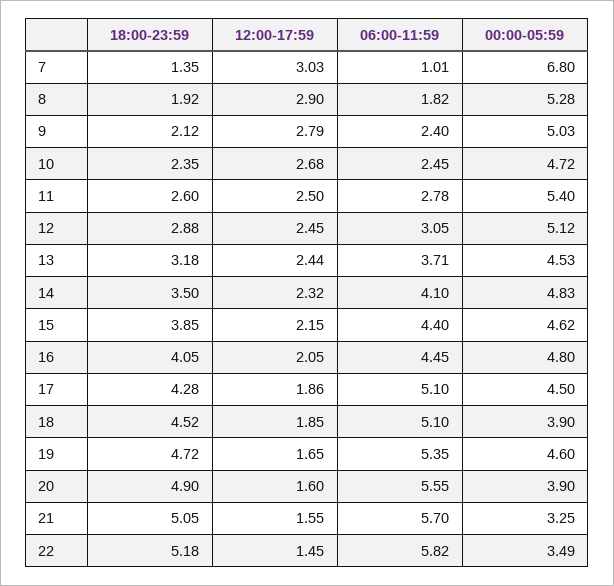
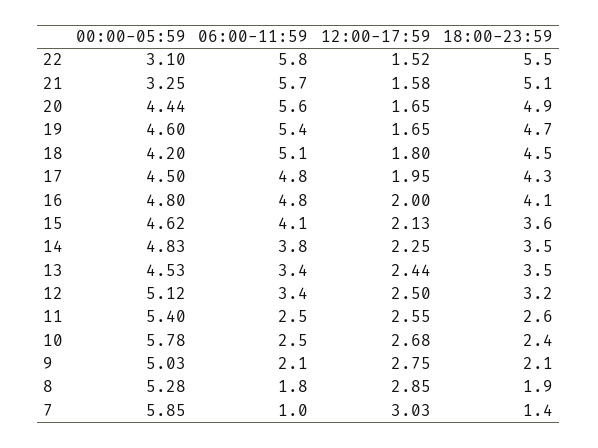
00:00-05:59, 7: 6.8 -> 5.85
12:00-17:59, 8: 2.9 -> 2.85
12:00-17:59, 9: 2.79 -> 2.75
06:00-11:59, 9: 2.4 -> 2.1
00:00-05:59, 10: 4.72 -> 5.78
12:00-17:59, 11: 2.5 -> 2.55
06:00-11:59, 11: 2.78 -> 2.5
18:00-23:59, 12: 2.88 -> 3.2
12:00-17:59, 12: 2.45 -> 2.5
06:00-11:59, 12: 3.05 -> 3.4
18:00-23:59, 13: 3.18 -> 3.5
06:00-11:59, 13: 3.71 -> 3.4
12:00-17:59, 14: 2.32 -> 2.25
06:00-11:59, 14: 4.1 -> 3.8
18:00-23:59, 15: 3.85 -> 3.6
12:00-17:59, 15: 2.15 -> 2.13
06:00-11:59, 15: 4.4 -> 4.1
12:00-17:59, 16: 2.05 -> 2
06:00-11:59, 16: 4.45 -> 4.8
12:00-17:59, 17: 1.86 -> 1.95
06:00-11:59, 17: 5.1 -> 4.8
12:00-17:59, 18: 1.85 -> 1.8
00:00-05:59, 18: 3.9 -> 4.2
12:00-17:59, 20: 1.6 -> 1.65
00:00-05:59, 20: 3.9 -> 4.44
12:00-17:59, 21: 1.55 -> 1.58
18:00-23:59, 22: 5.18 -> 5.5
12:00-17:59, 22: 1.45 -> 1.52
00:00-05:59, 22: 3.49 -> 3.1

